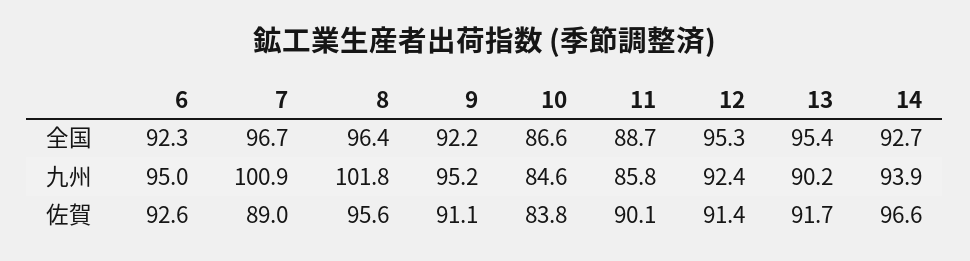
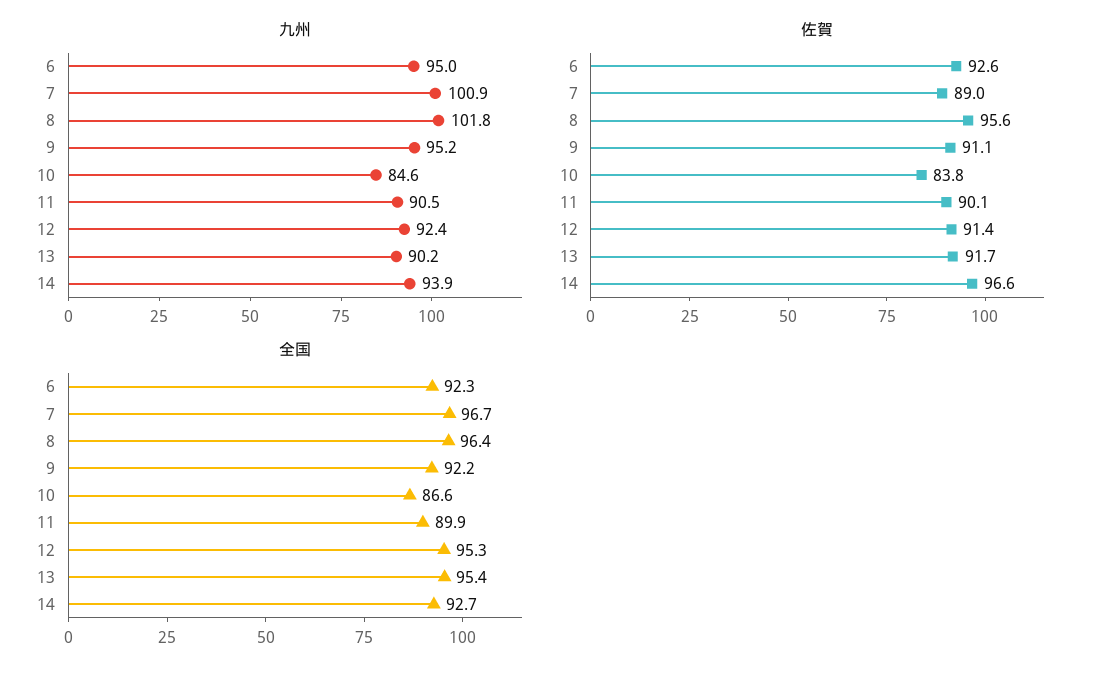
全国, 11: 88.7 -> 89.9
九州, 11: 85.8 -> 90.5

